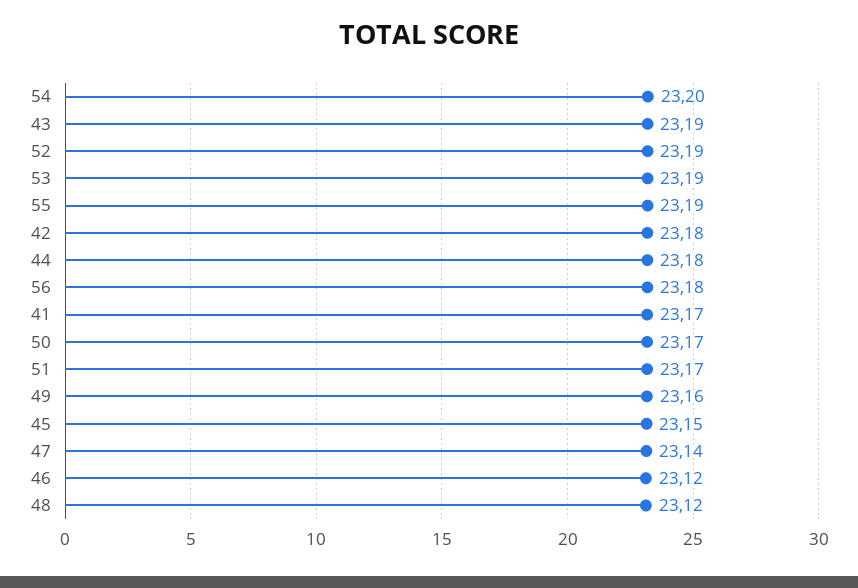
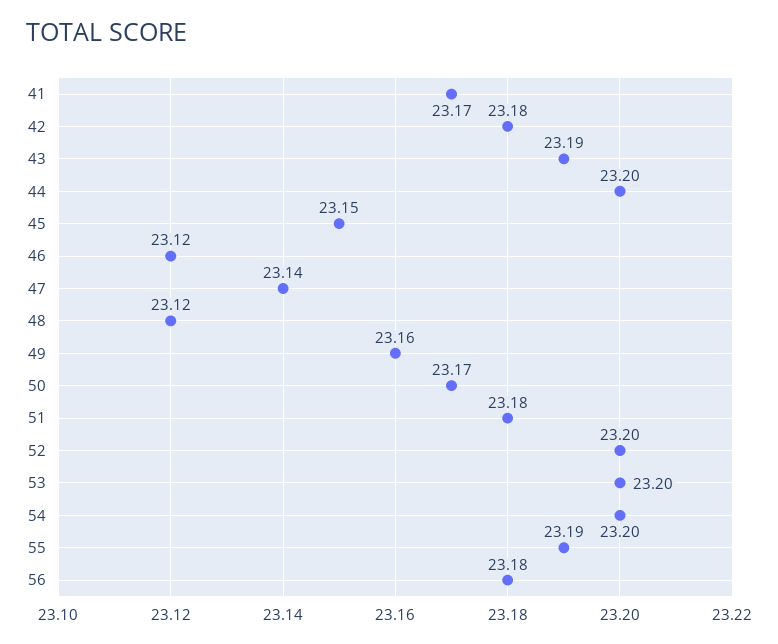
52: 23.19 -> 23.2
53: 23.19 -> 23.2
44: 23.18 -> 23.2
51: 23.17 -> 23.18

